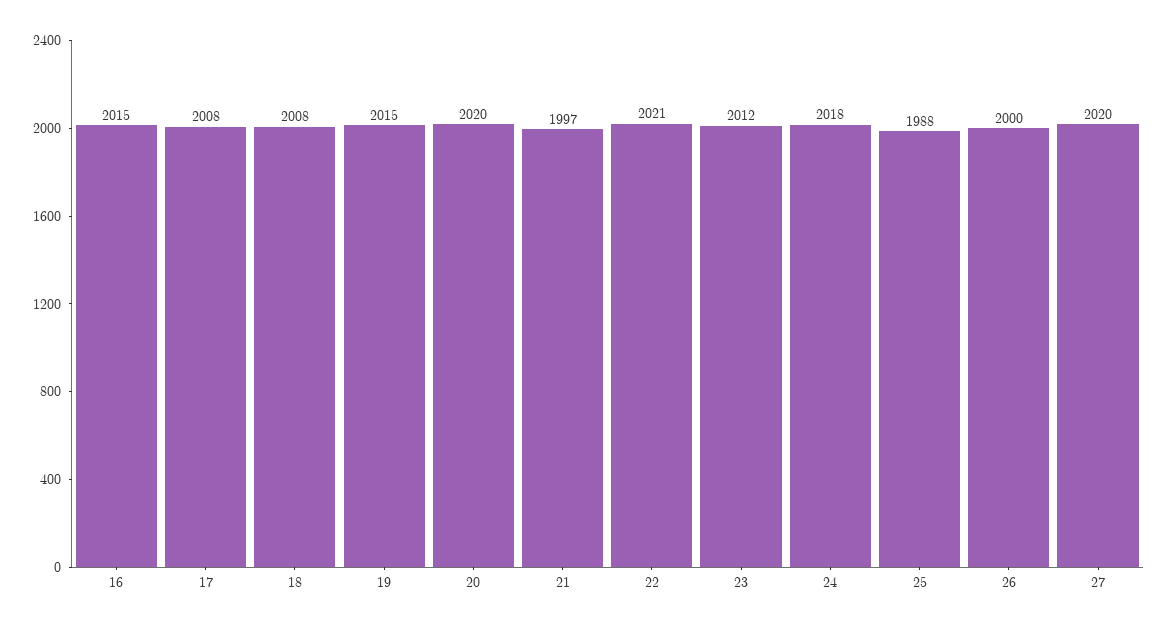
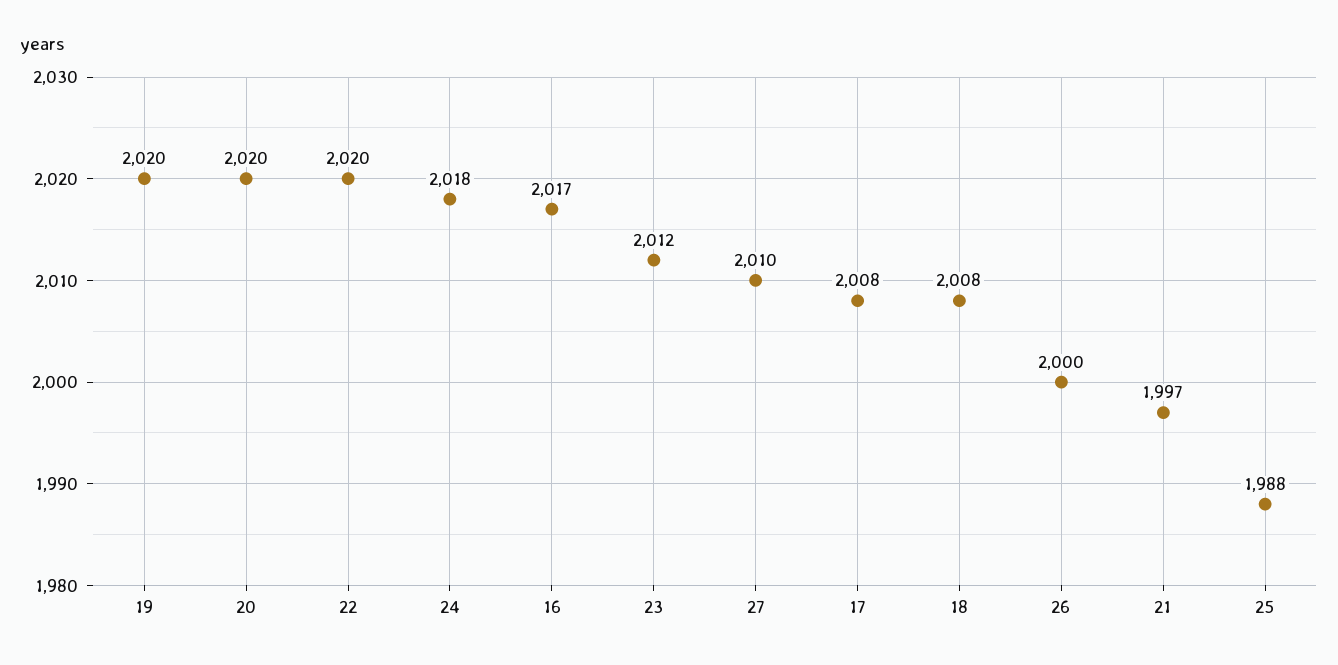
16: 2015 -> 2017
19: 2015 -> 2020
22: 2021 -> 2020
27: 2020 -> 2010

